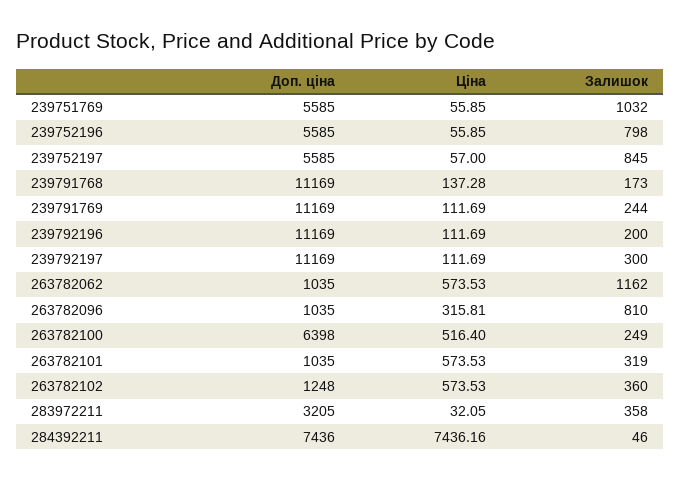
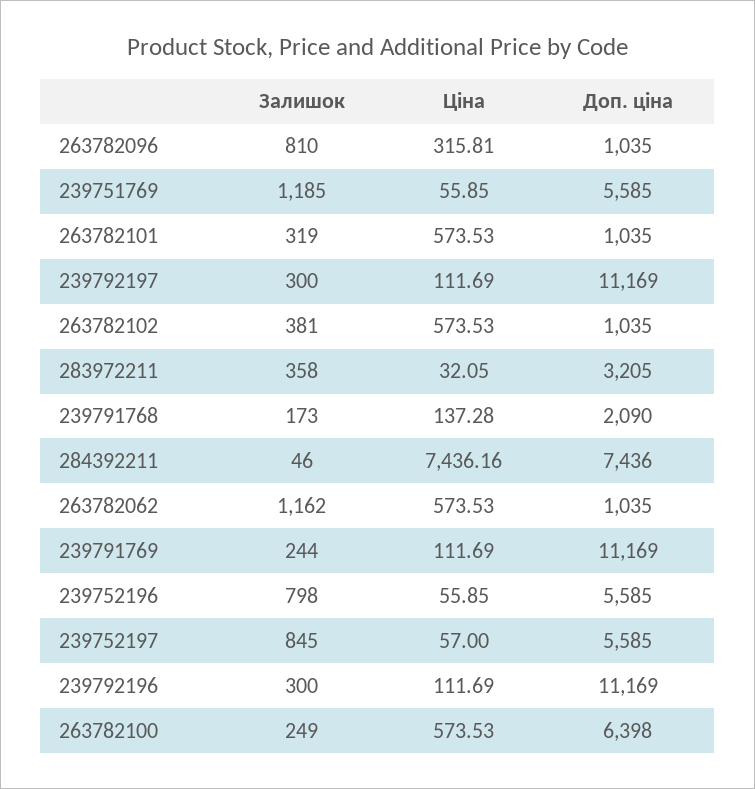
Залишок, 239751769: 1032 -> 1185
Доп. ціна, 239791768: 11169 -> 2090
Залишок, 239792196: 200 -> 300
Ціна, 263782100: 516.4 -> 573.53
Доп. ціна, 263782102: 1248 -> 1035
Залишок, 263782102: 360 -> 381

